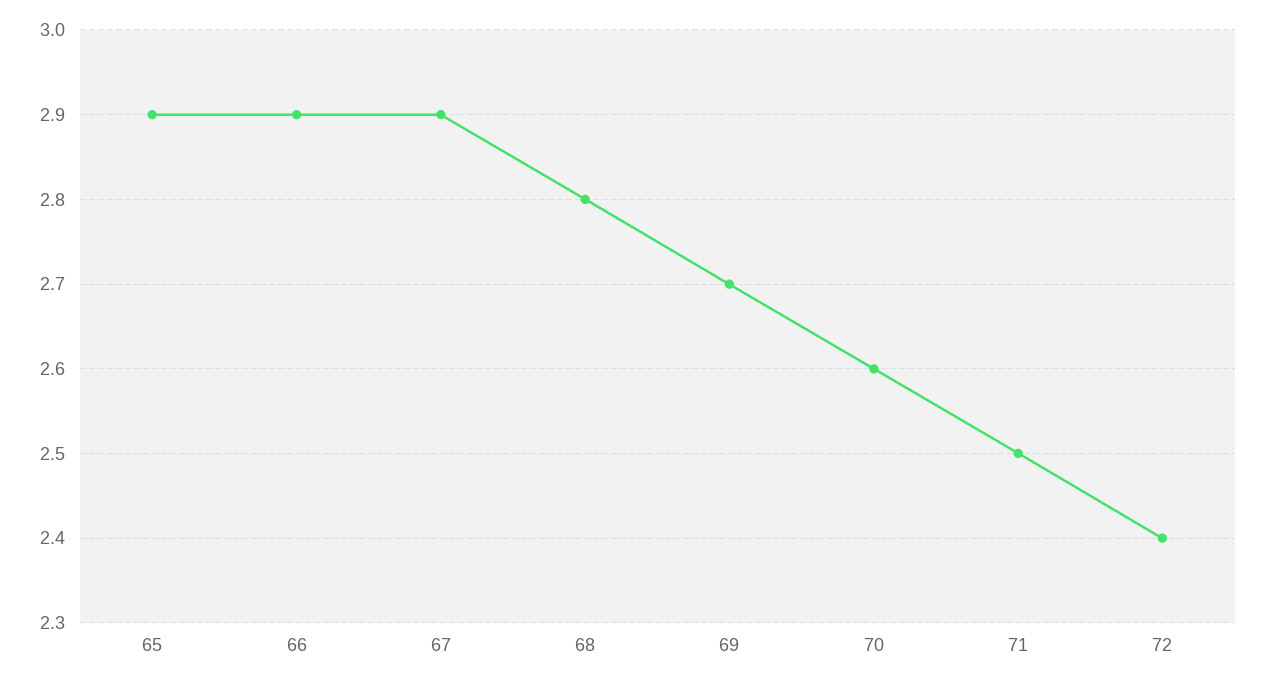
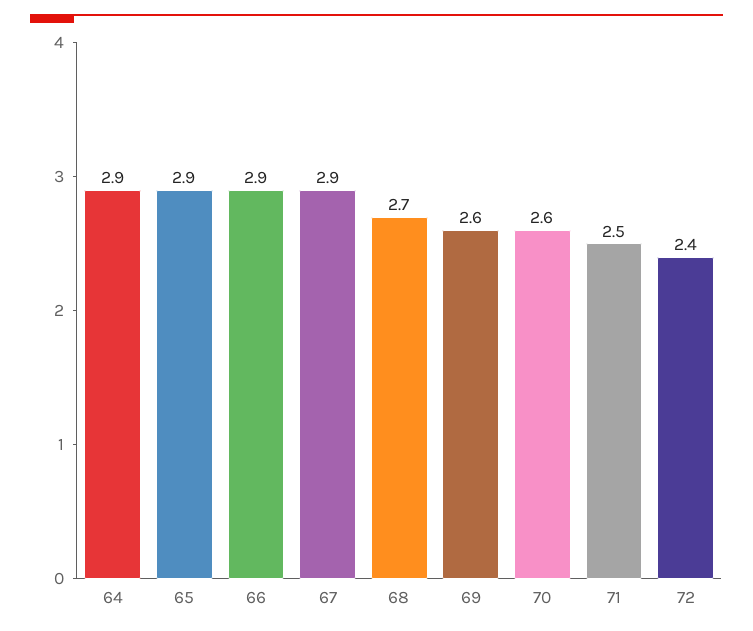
68: 2.8 -> 2.7
69: 2.7 -> 2.6
64: none -> 2.9

